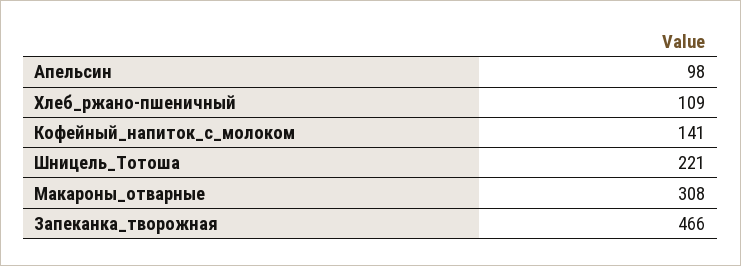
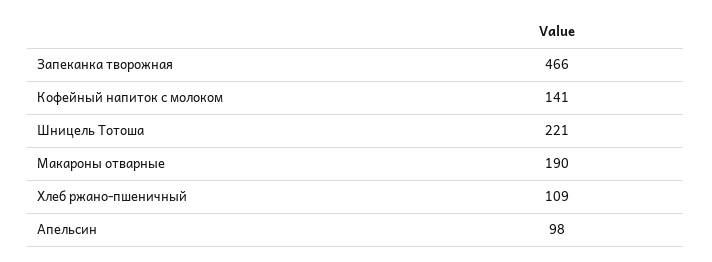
Макароны_отварные: 308 -> 190

